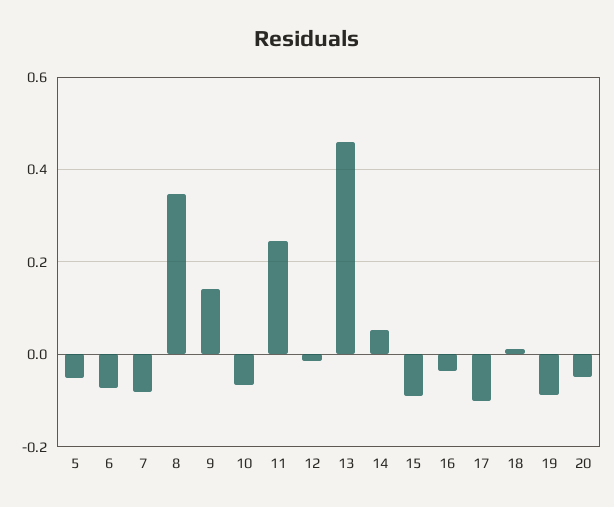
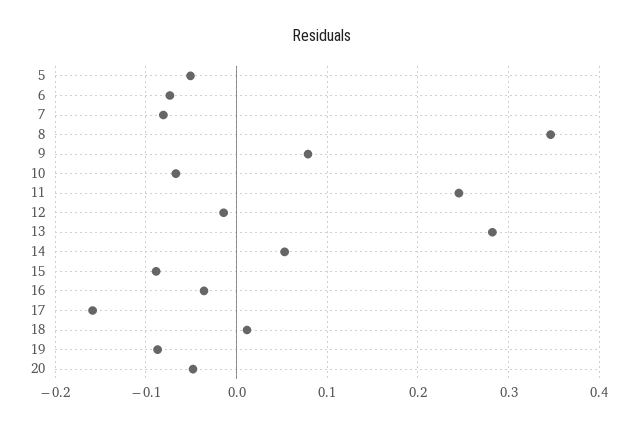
9: 0.14 -> 0.08
13: 0.46 -> 0.28
17: -0.1 -> -0.16

